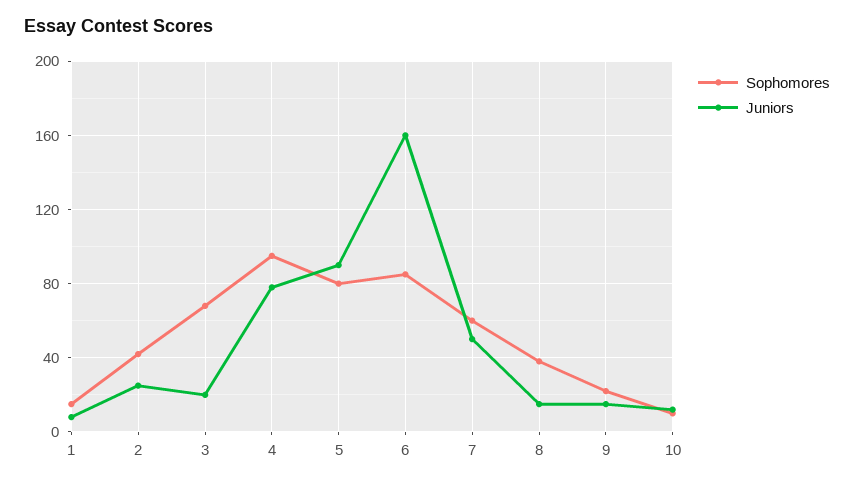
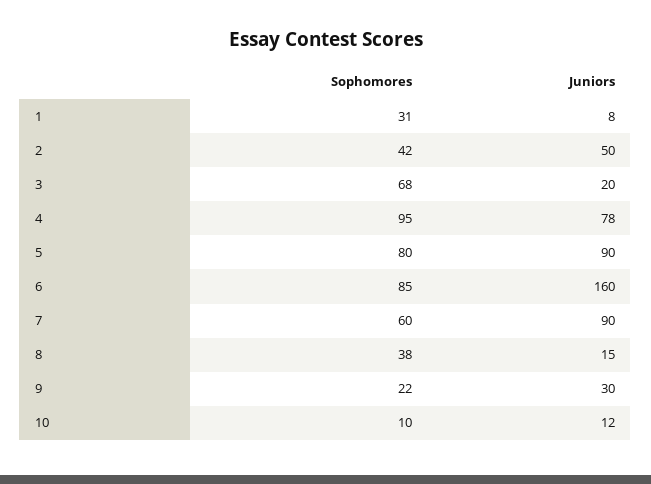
Sophomores, 1: 15 -> 31
Juniors, 2: 25 -> 50
Juniors, 7: 50 -> 90
Juniors, 9: 15 -> 30

